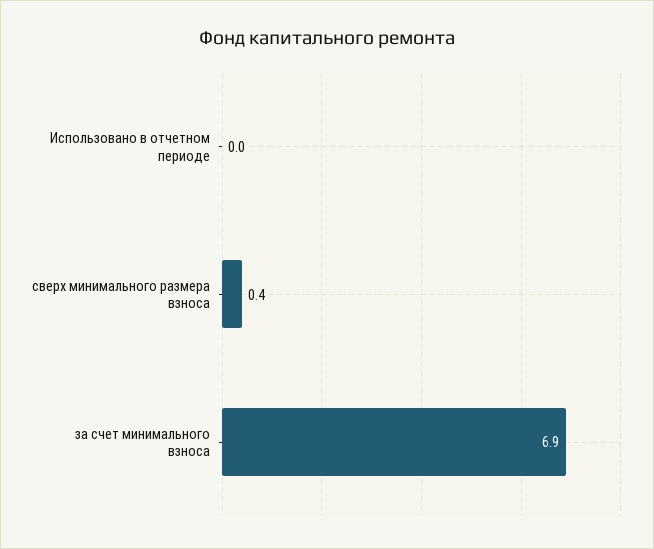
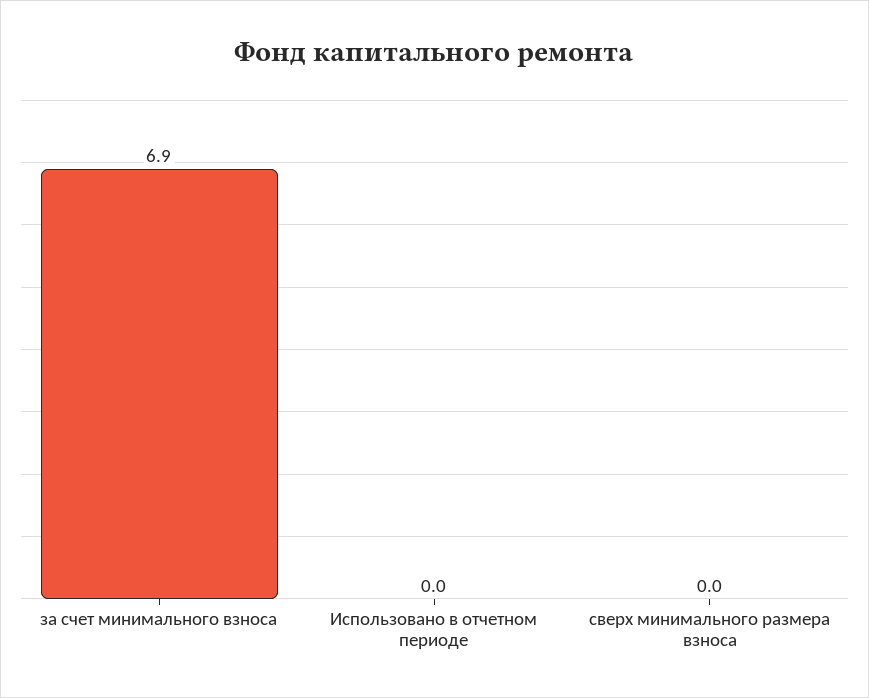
сверх минимального размера взноса: 0.4 -> 0

